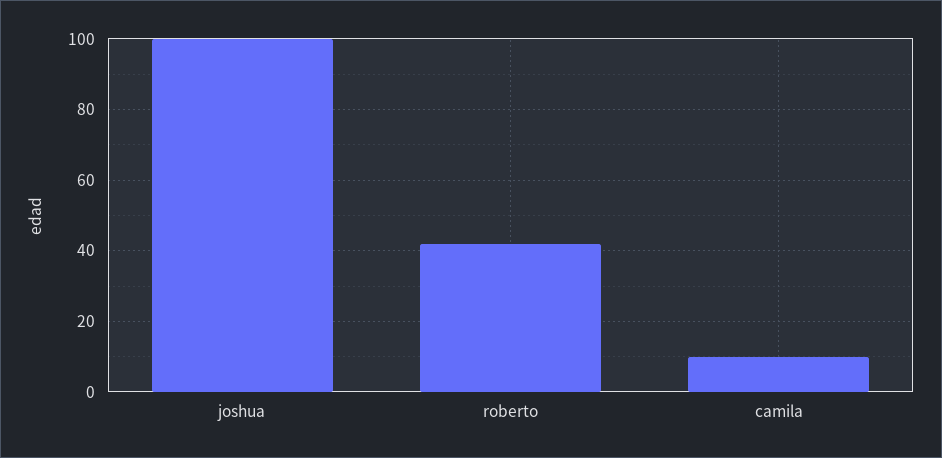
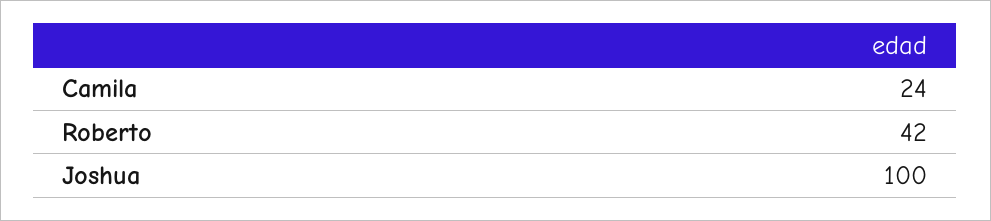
camila: 10 -> 24

